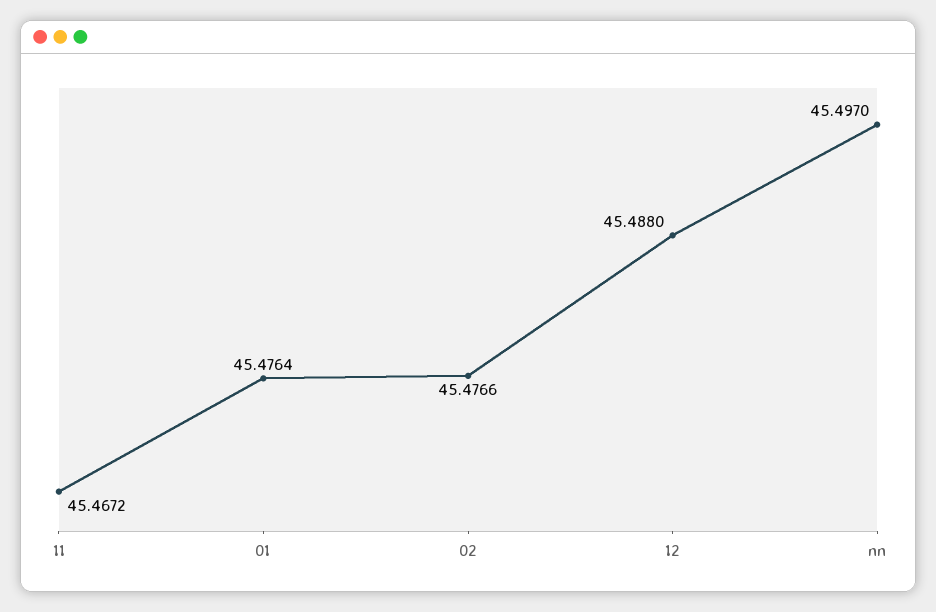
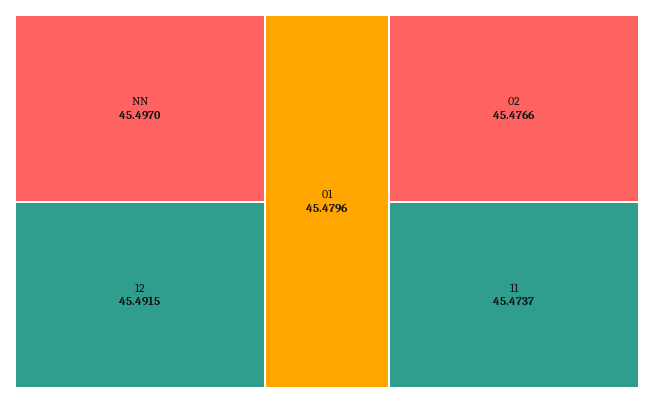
11: 45.4672 -> 45.4737
01: 45.4764 -> 45.4796
12: 45.488 -> 45.4915

